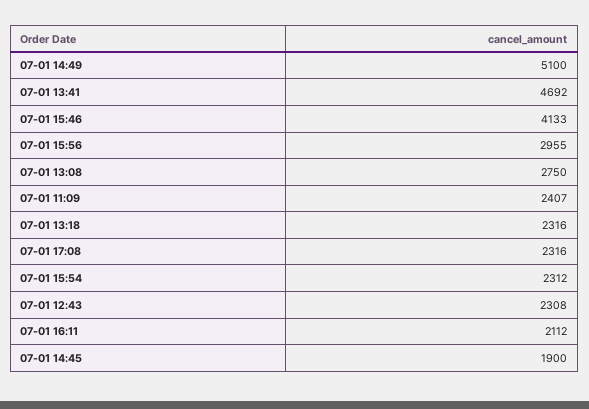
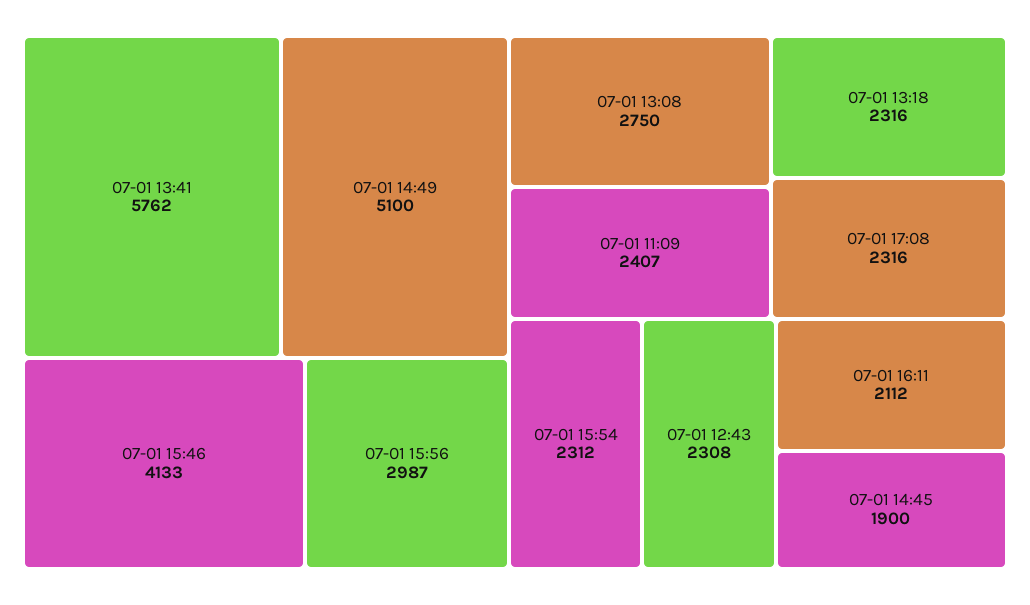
07-01 13:41: 4692 -> 5762
07-01 15:56: 2955 -> 2987

